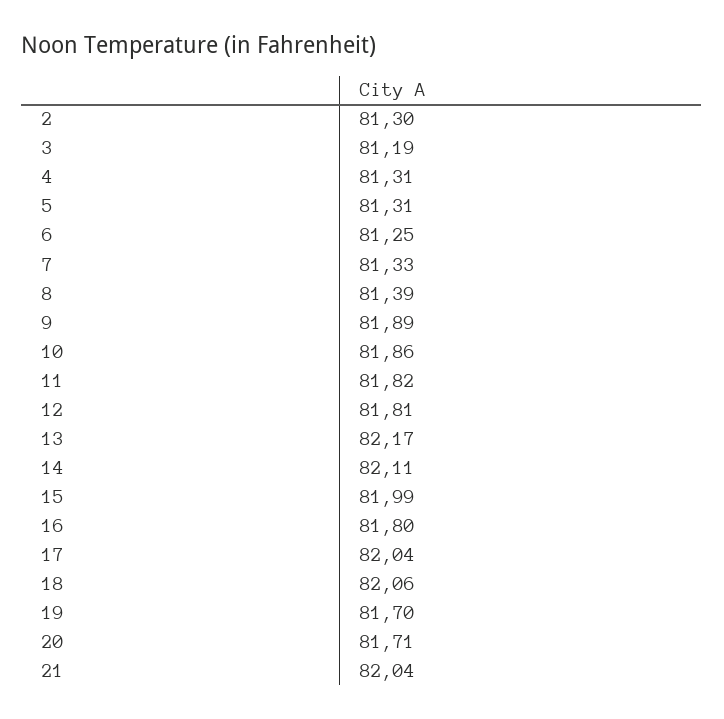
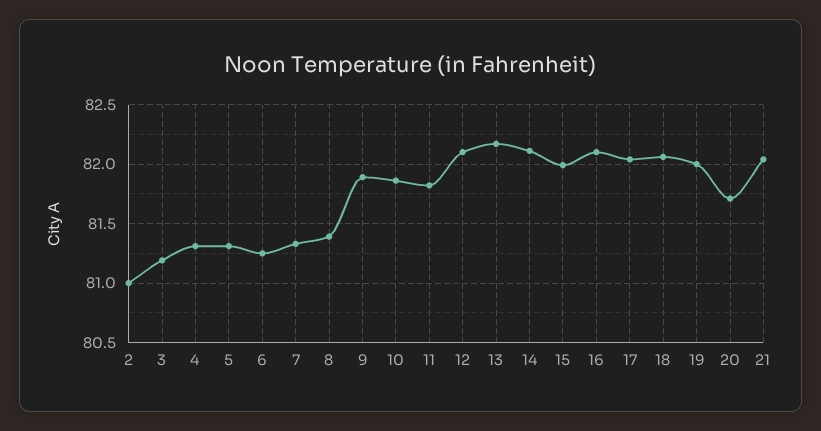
2: 81.3 -> 81
12: 81.81 -> 82.1
16: 81.8 -> 82.1
19: 81.7 -> 82

